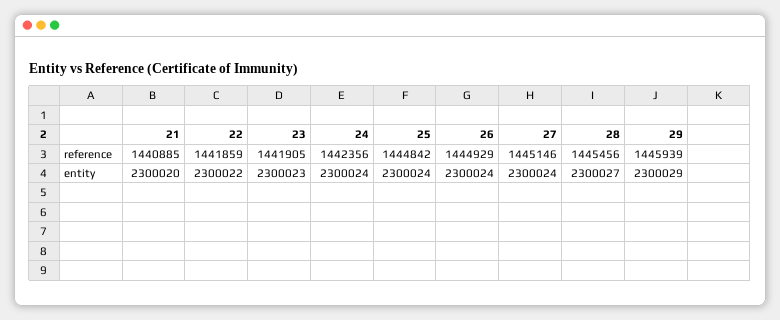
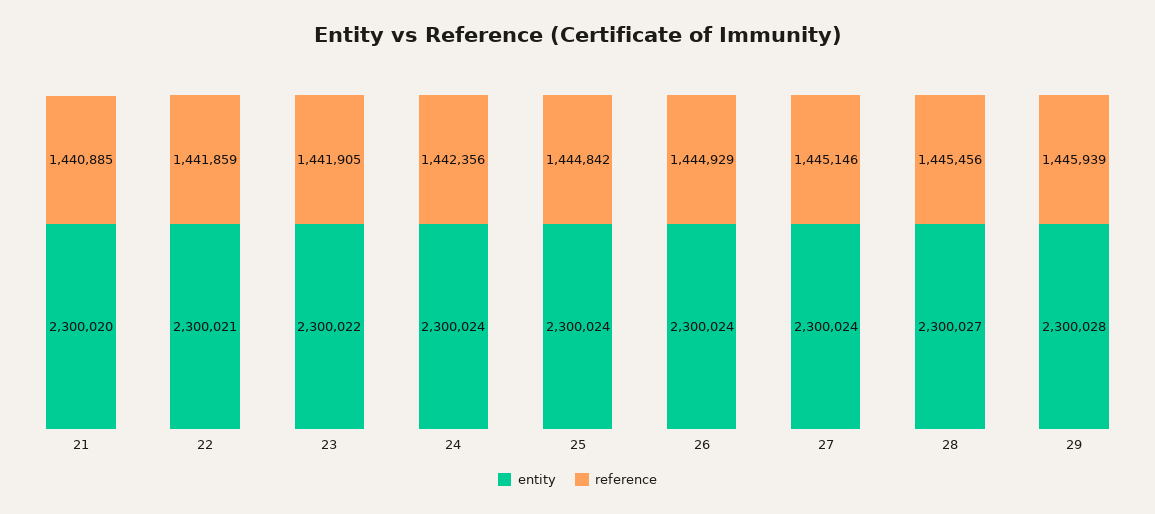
entity, 22: 2300022 -> 2300021
entity, 23: 2300023 -> 2300022
entity, 29: 2300029 -> 2300028

